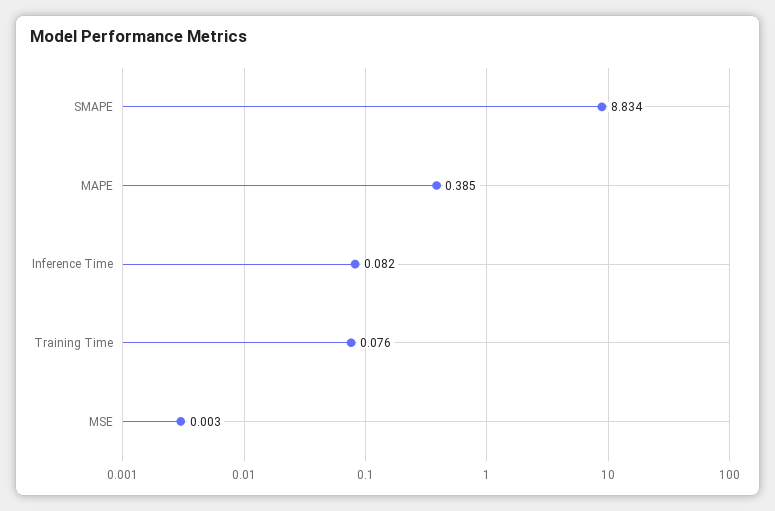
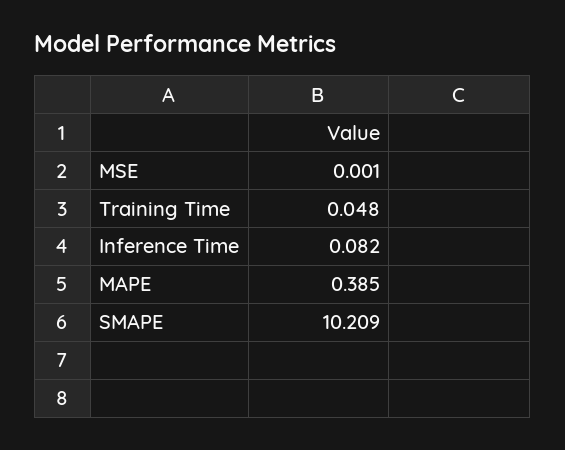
SMAPE: 8.834 -> 10.209
Training Time: 0.076 -> 0.048
MSE: 0.003 -> 0.001

